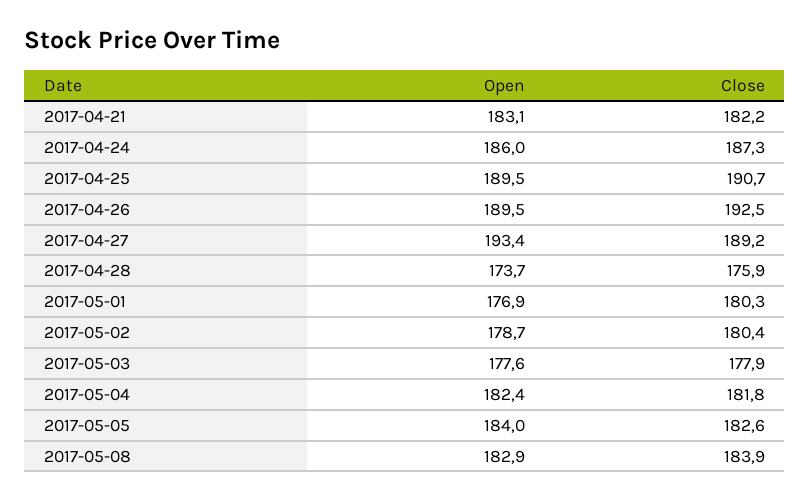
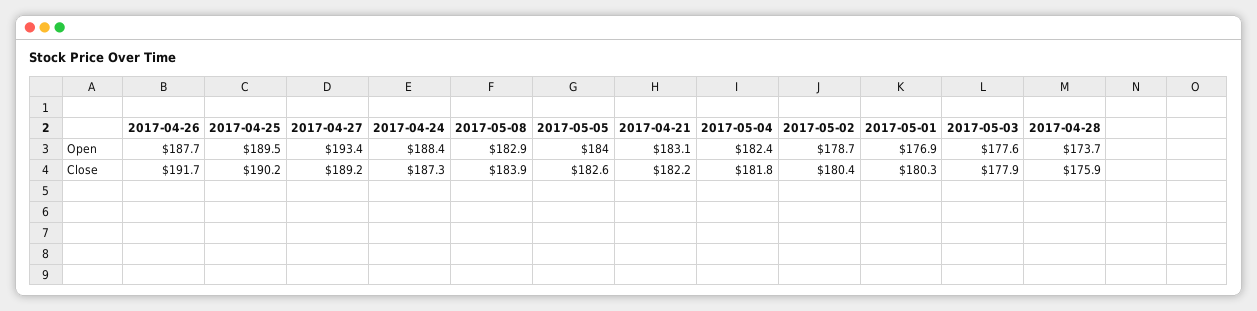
Open, 2017-04-24: 186 -> 188.4
Close, 2017-04-25: 190.7 -> 190.2
Open, 2017-04-26: 189.5 -> 187.7
Close, 2017-04-26: 192.5 -> 191.7

